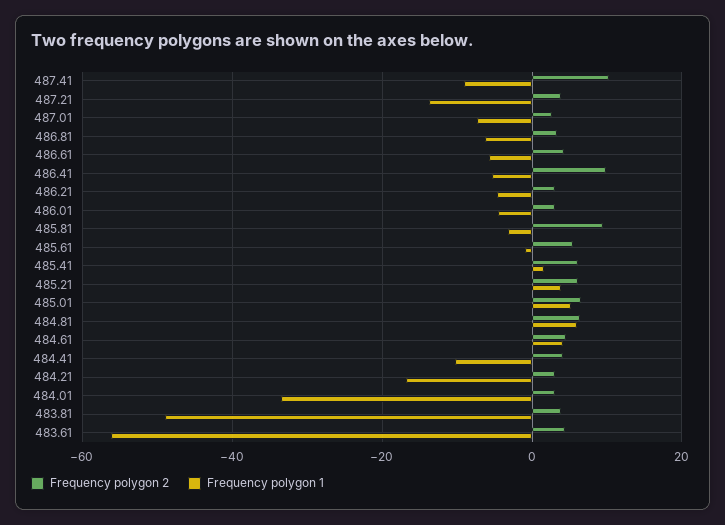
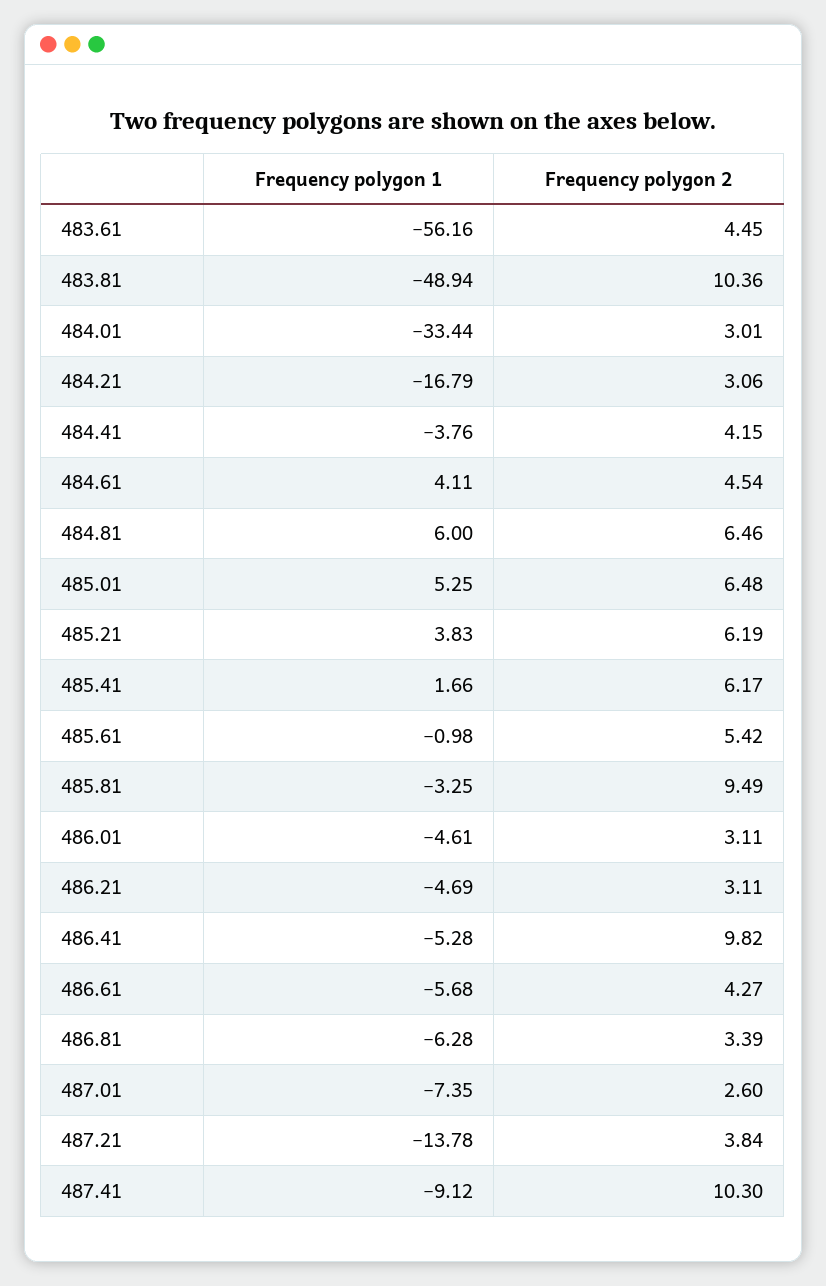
Frequency polygon 1, 484.41: -10 -> -3.76
Frequency polygon 2, 483.81: 4 -> 10.36

